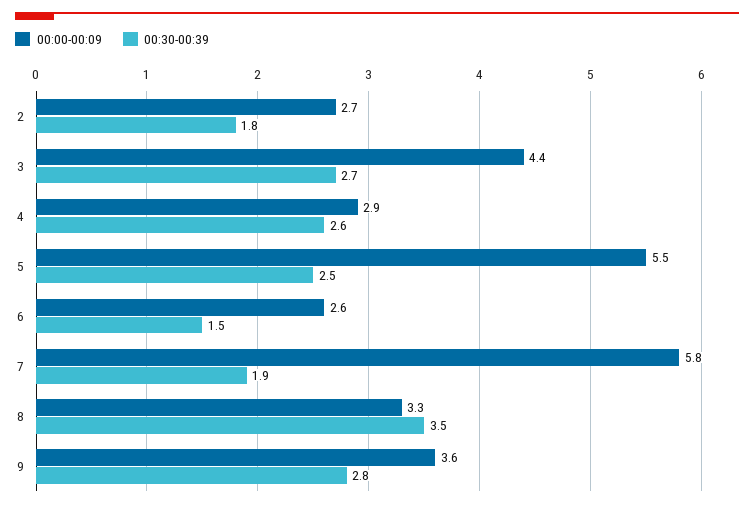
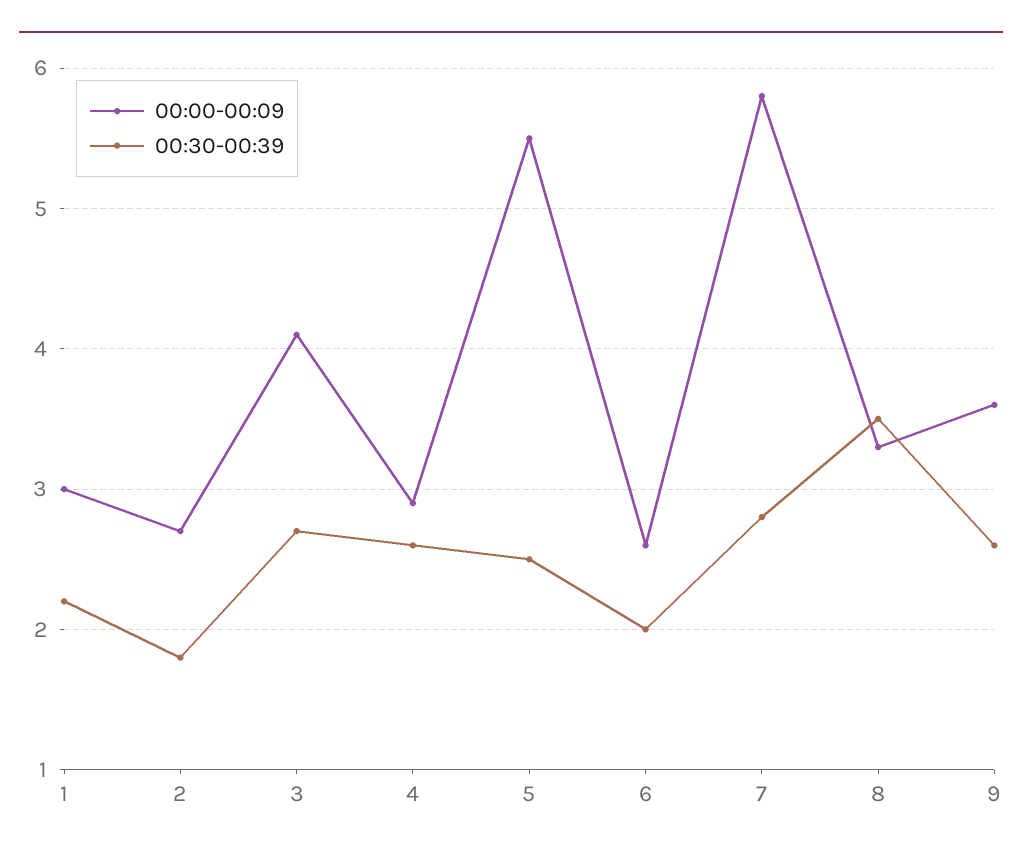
00:00-00:09, 3: 4.4 -> 4.1
00:30-00:39, 6: 1.5 -> 2
00:30-00:39, 7: 1.9 -> 2.8
00:30-00:39, 9: 2.8 -> 2.6
00:00-00:09, 1: none -> 3
00:30-00:39, 1: none -> 2.2

